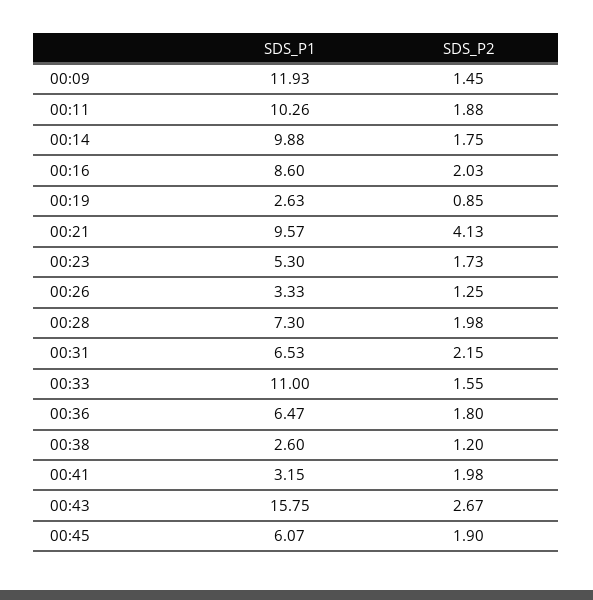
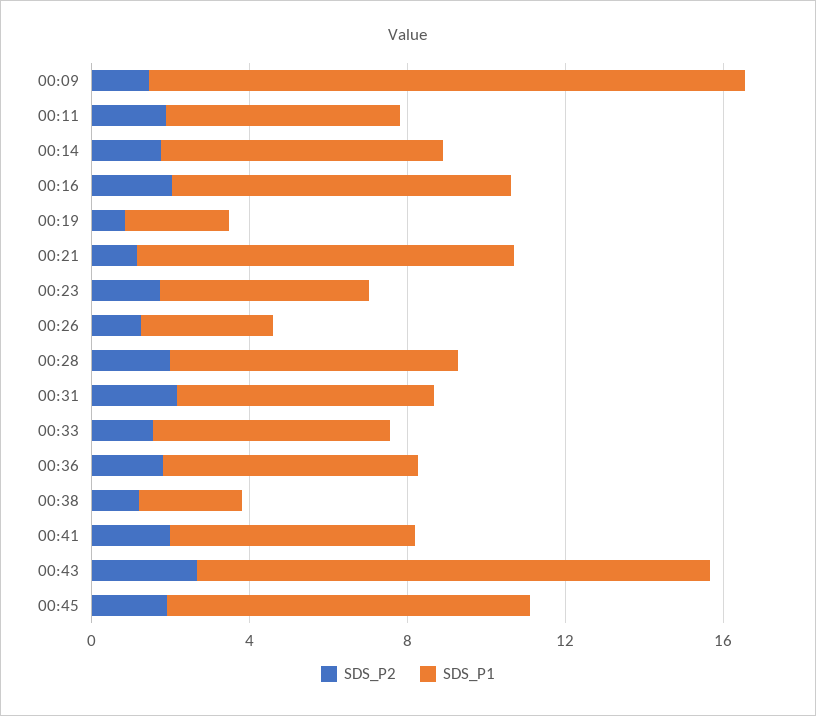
SDS_P1, 00:09: 11.93 -> 15
SDS_P1, 00:11: 10.26 -> 6
SDS_P1, 00:14: 9.88 -> 7
SDS_P2, 00:21: 4.13 -> 1
SDS_P1, 00:33: 11 -> 6
SDS_P1, 00:41: 3.15 -> 6
SDS_P1, 00:43: 15.75 -> 13
SDS_P1, 00:45: 6.07 -> 9

